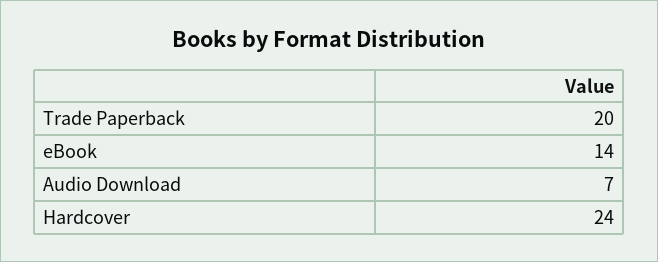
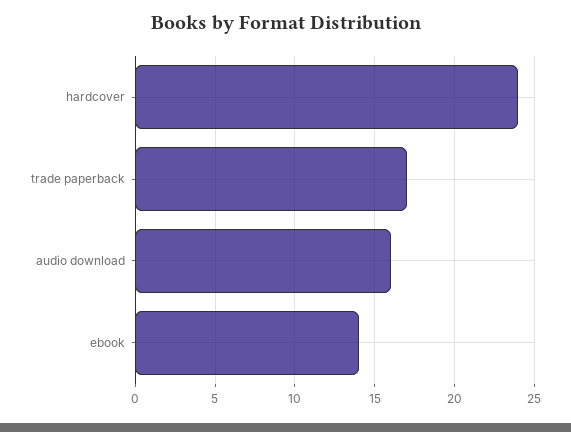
Trade Paperback: 20 -> 17
Audio Download: 7 -> 16

